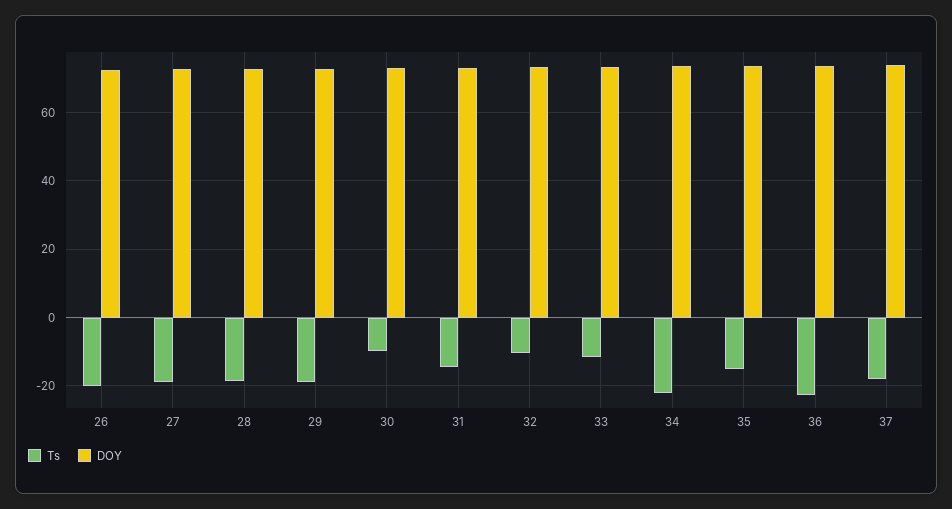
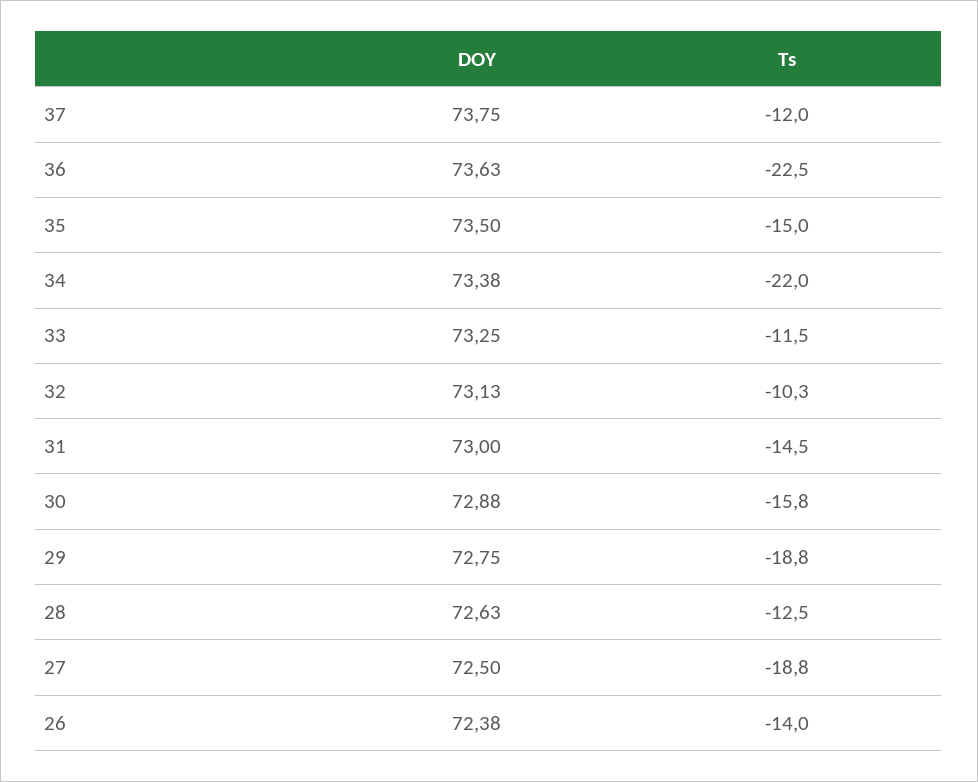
Ts, 26: -20 -> -14
Ts, 28: -18 -> -12.5
Ts, 30: -10 -> -15.8
Ts, 37: -18 -> -12

